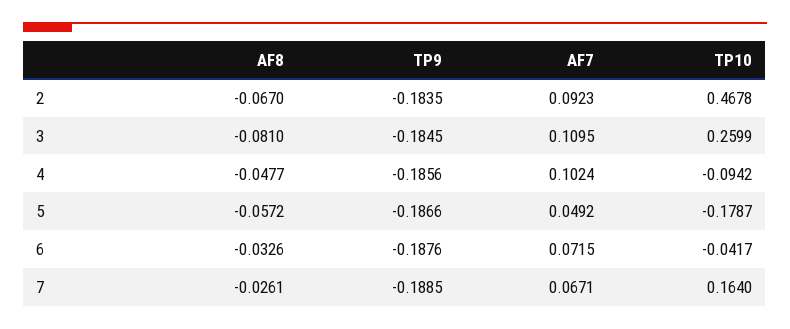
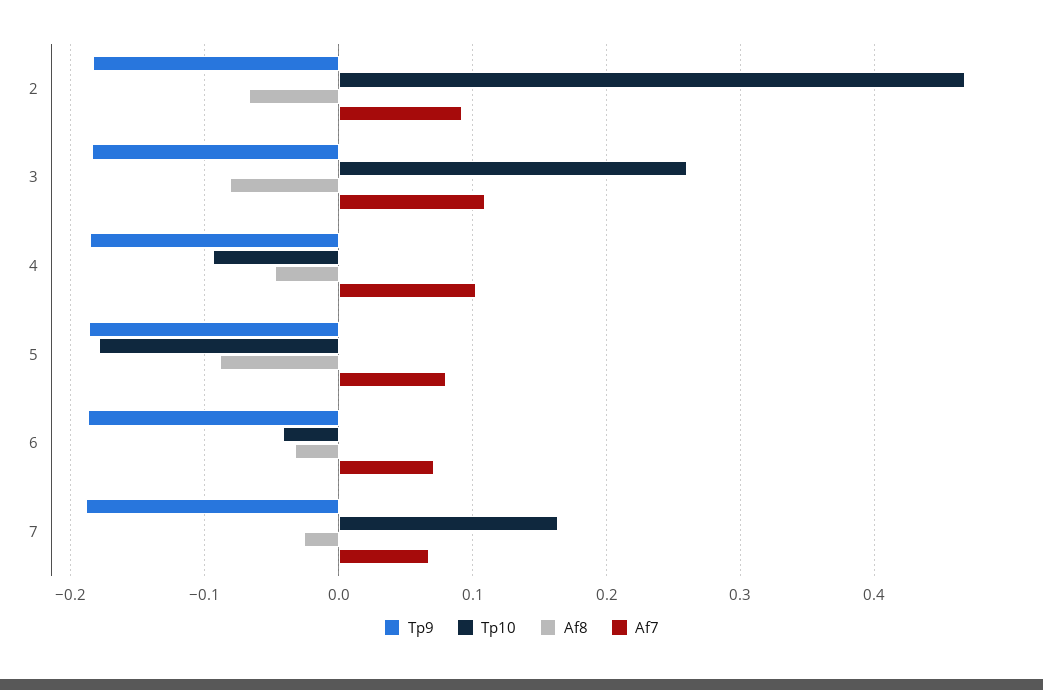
AF8, 5: -0.0572 -> -0.09
AF7, 5: 0.0492 -> 0.08

